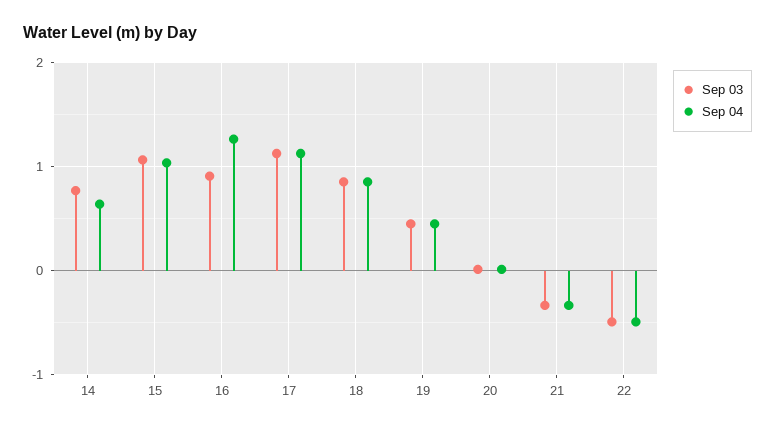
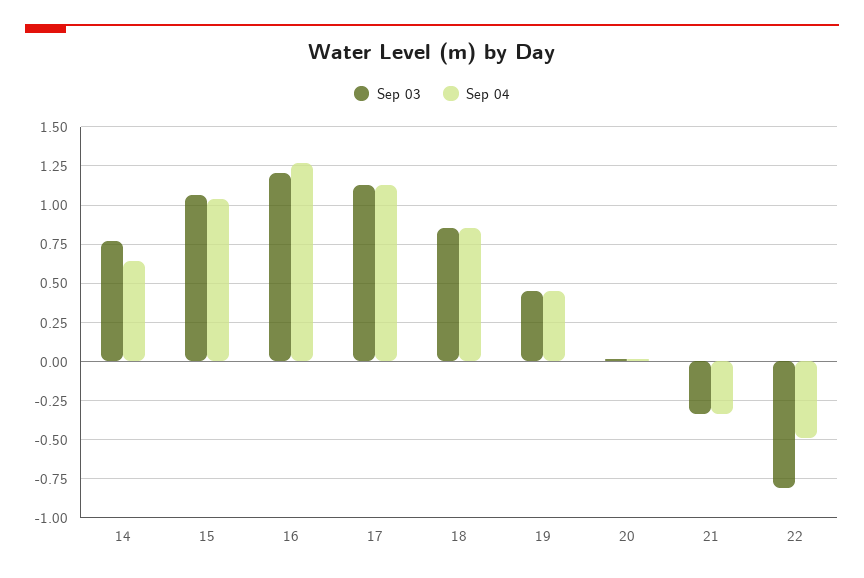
Sep 03, 16: 0.9 -> 1.2
Sep 03, 22: -0.5 -> -0.8

